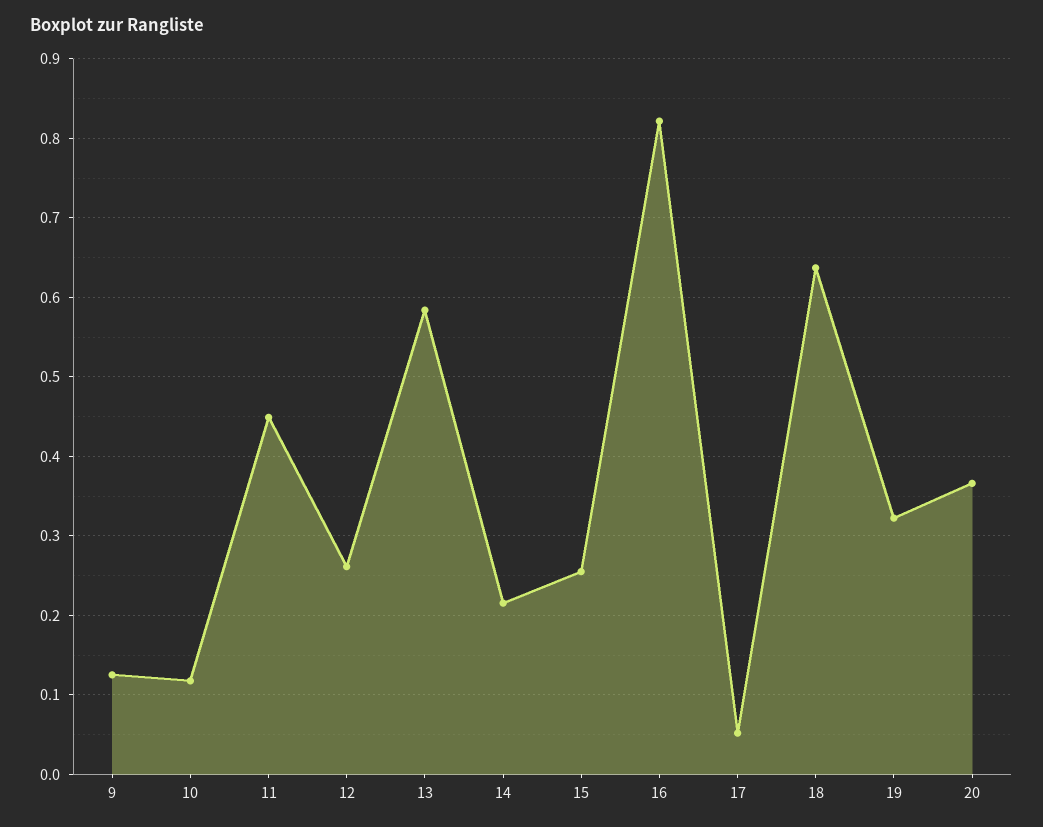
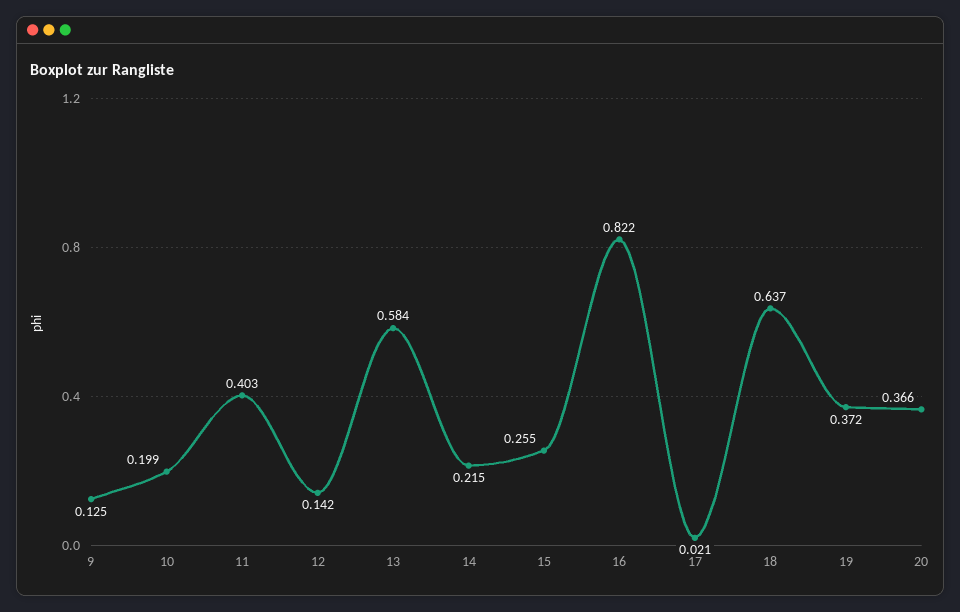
10: 0.12 -> 0.199
11: 0.45 -> 0.403
12: 0.26 -> 0.142
17: 0.05 -> 0.021
19: 0.32 -> 0.372

